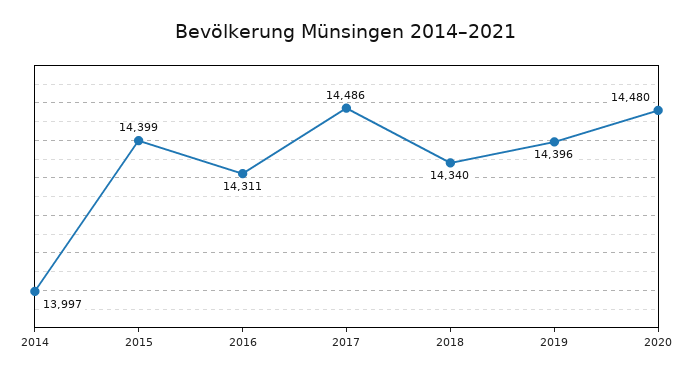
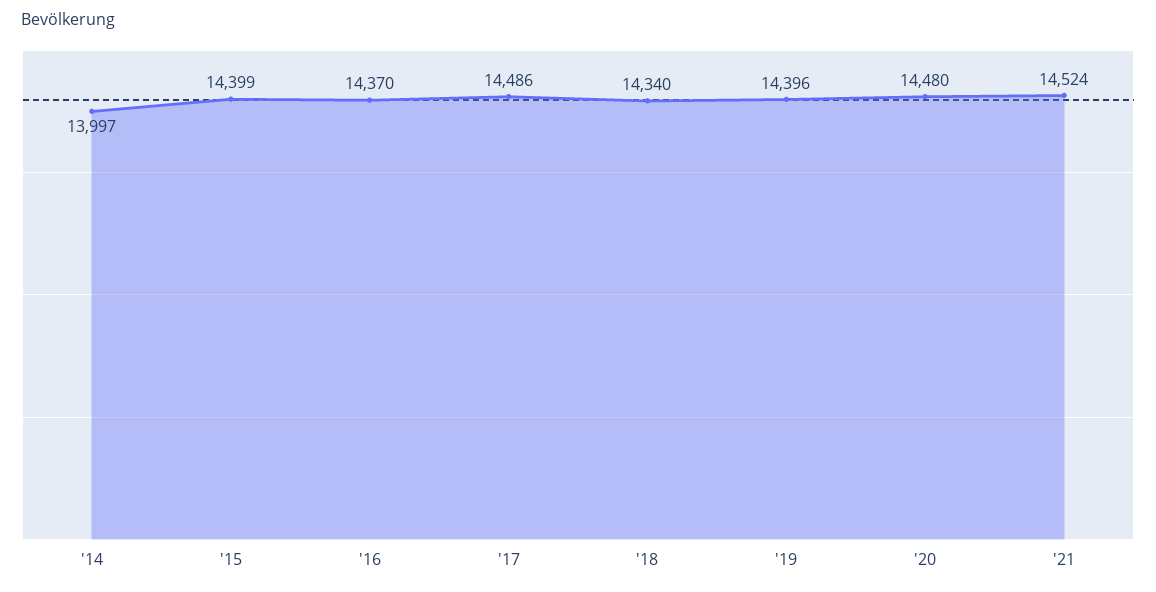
2016: 14311 -> 14370
'21: none -> 14524

